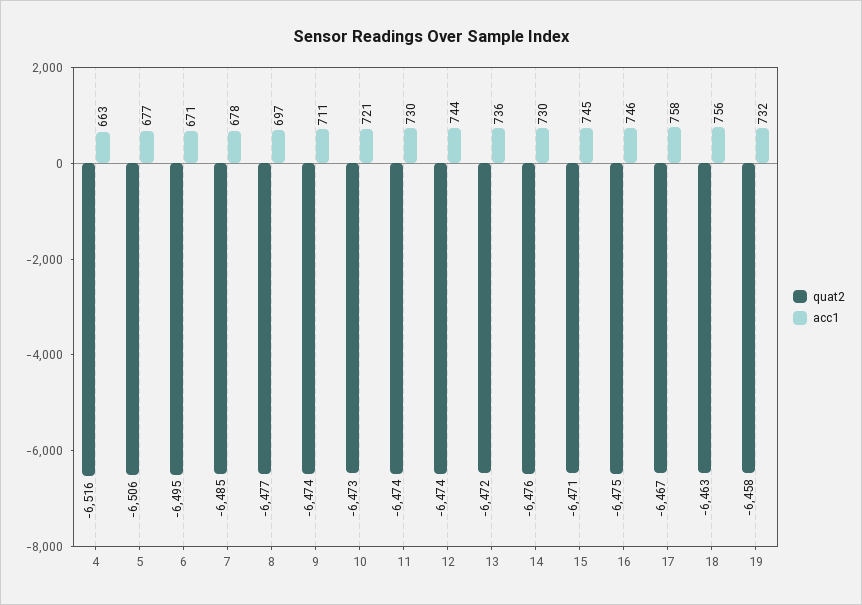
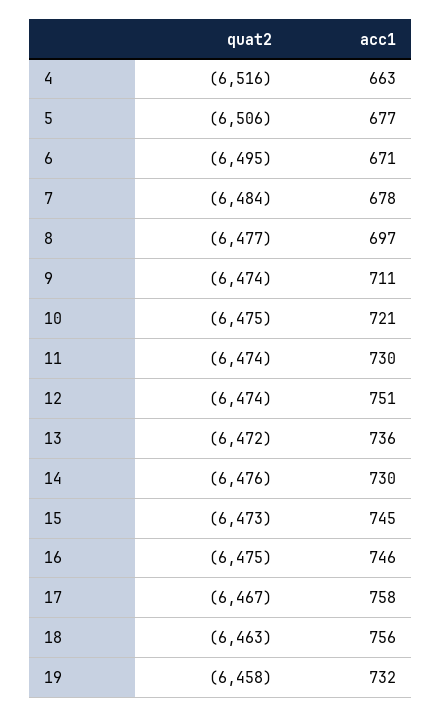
quat2, 7: -6485 -> -6484
quat2, 10: -6473 -> -6475
acc1, 12: 744 -> 751
quat2, 15: -6471 -> -6473

